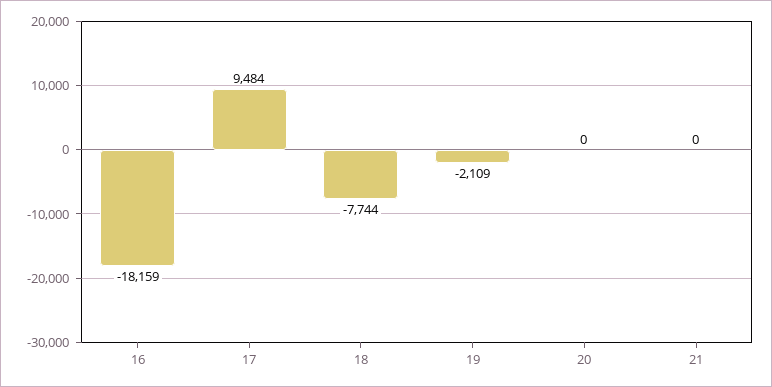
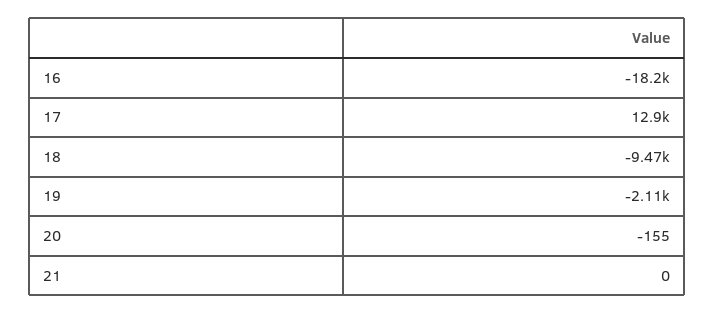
17: 9484 -> 12900
18: -7744 -> -9470
20: 0 -> -155

